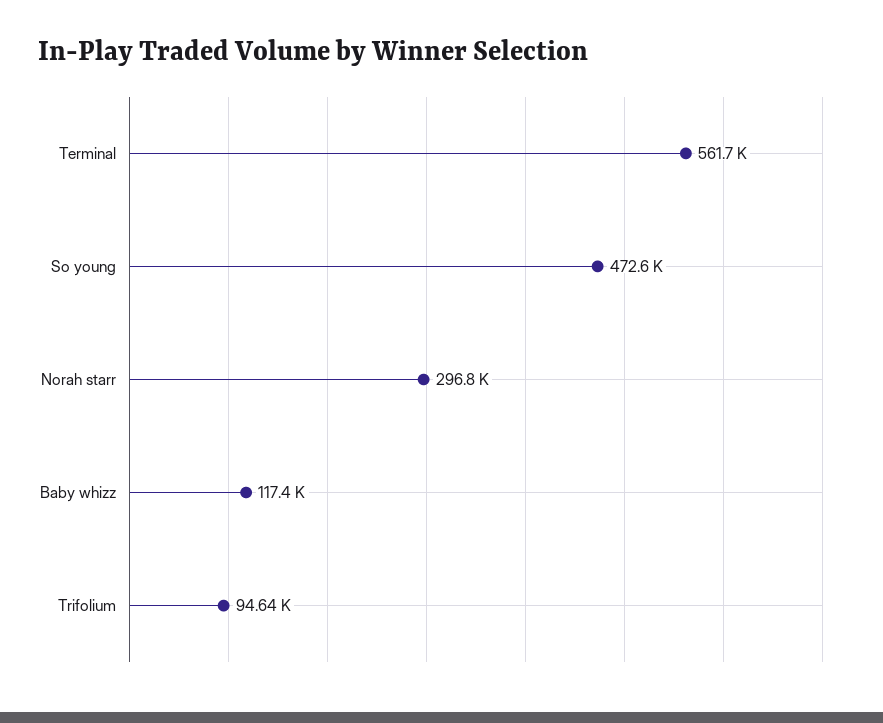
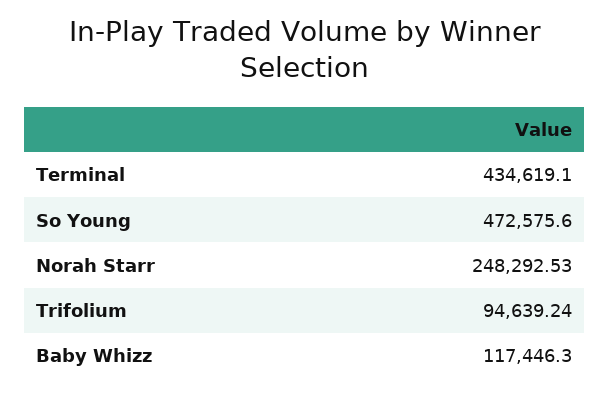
Terminal: 561700 -> 434619.1
Norah starr: 296800 -> 248292.53

